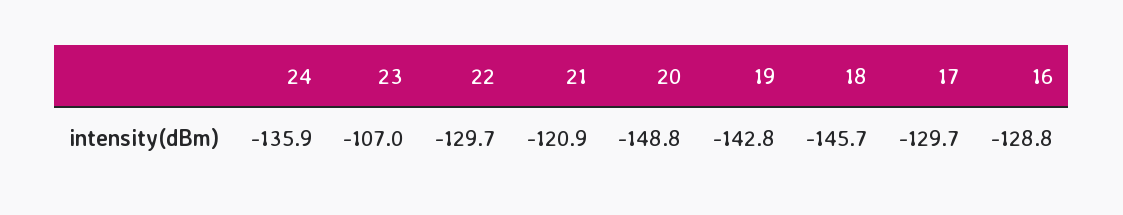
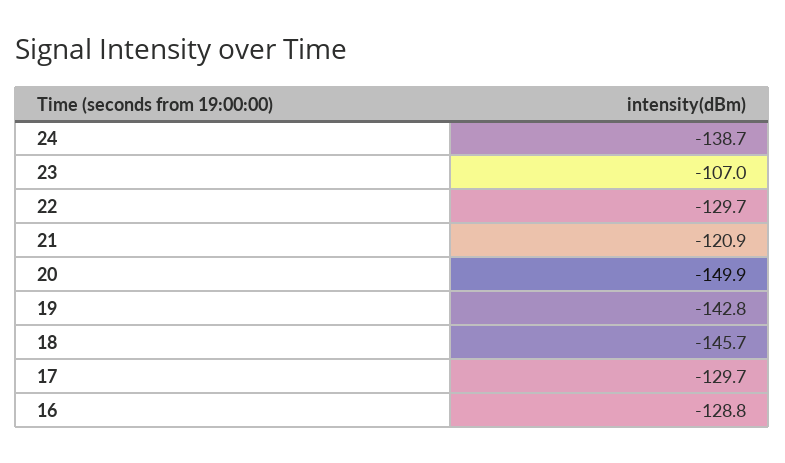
24: -135.9 -> -138.7
20: -148.8 -> -149.9

